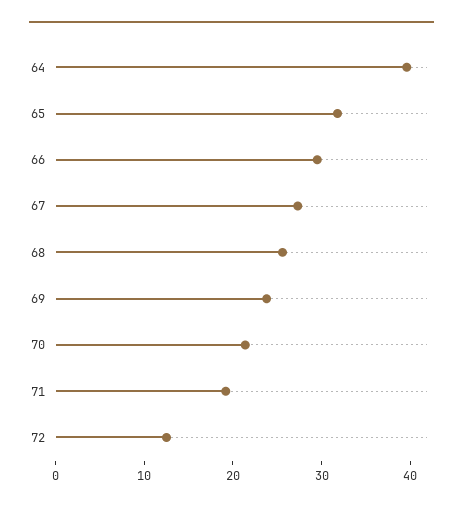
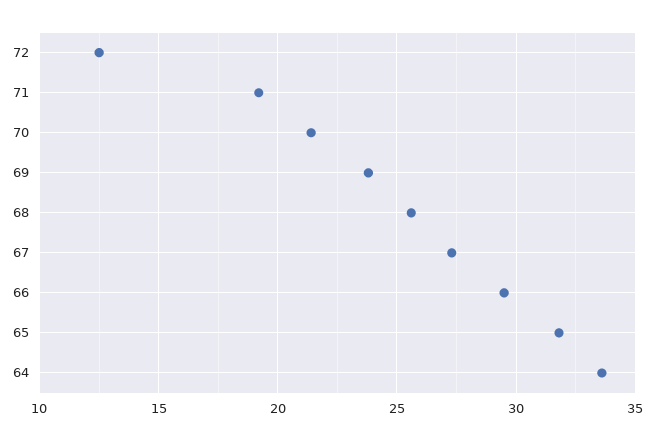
64: 40 -> 33.5

